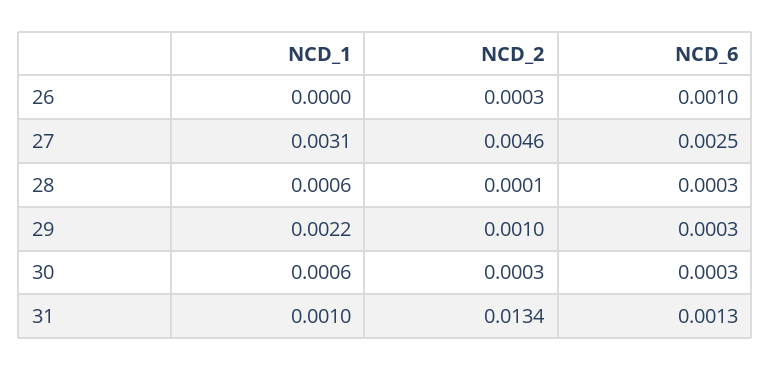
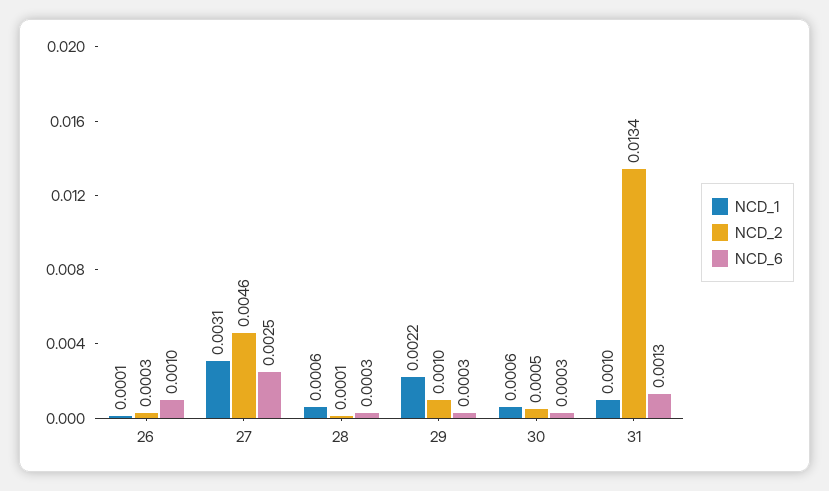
NCD_1, 26: 0 -> 0.0001
NCD_2, 30: 0.0003 -> 0.0005

